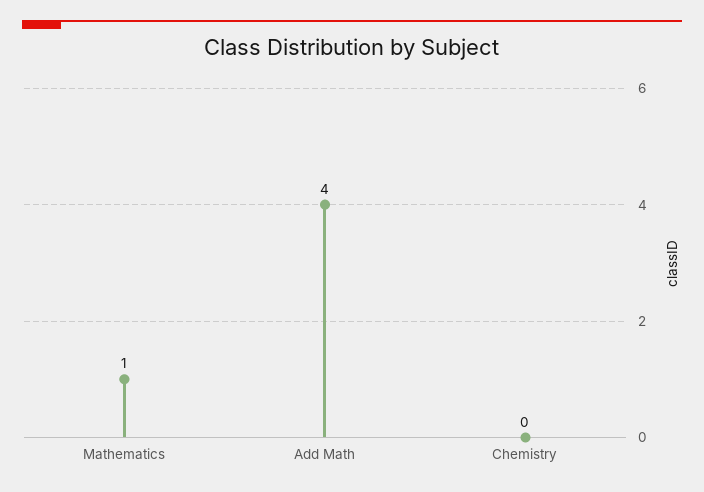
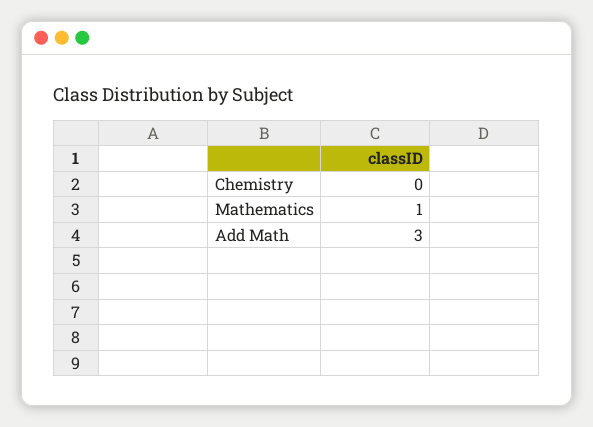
Add Math: 4 -> 3

